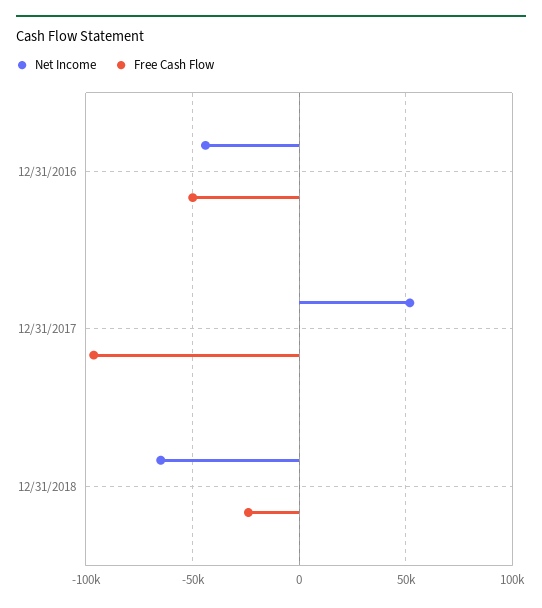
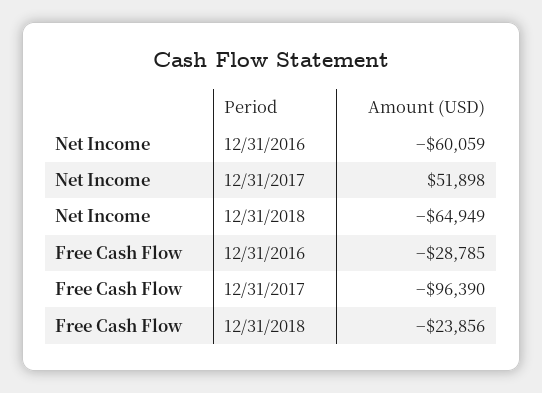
Net Income, 12/31/2016: -45000 -> -60059
Free Cash Flow, 12/31/2016: -50000 -> -28785

